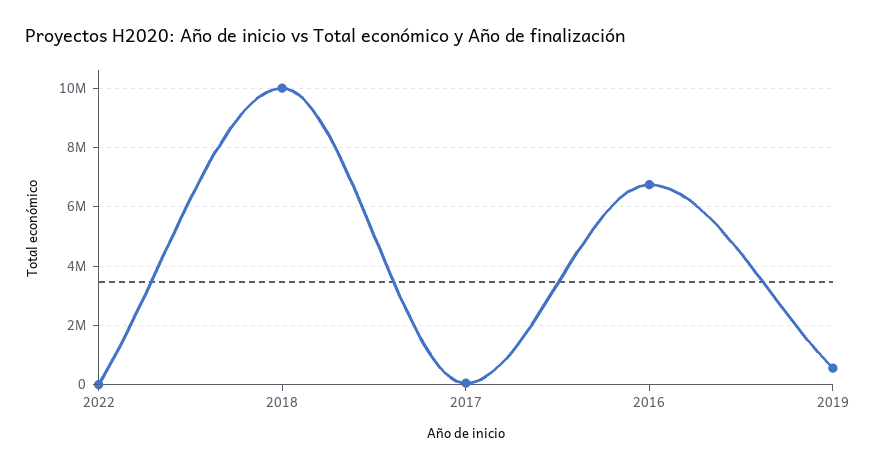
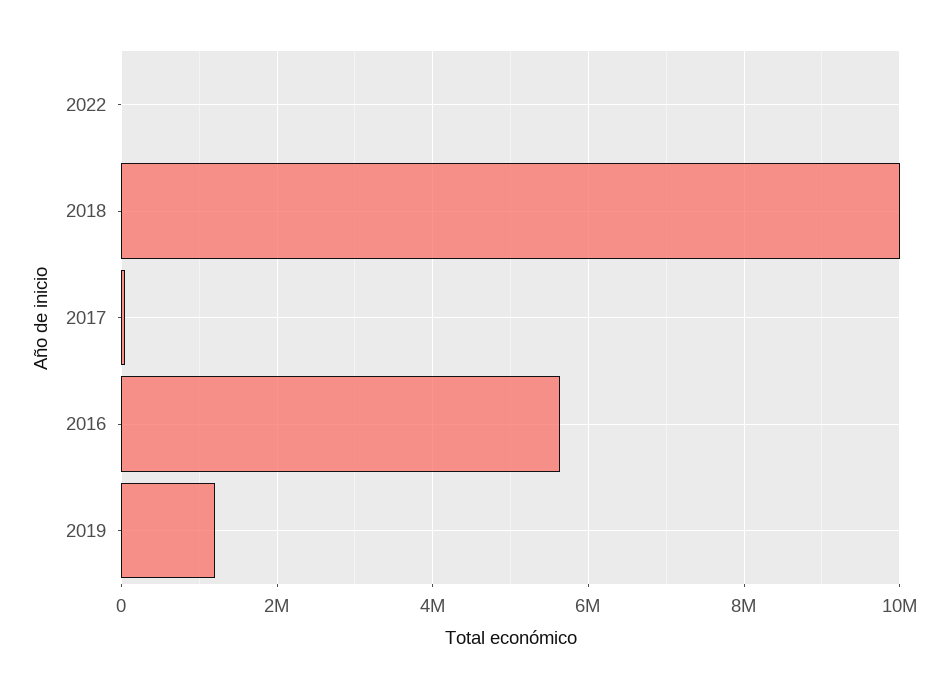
2016: 6750000 -> 5600000
2019: 500000 -> 1200000

